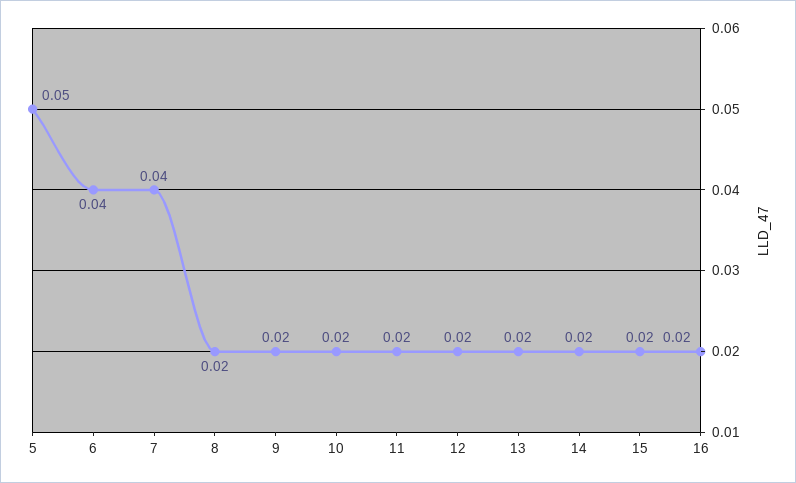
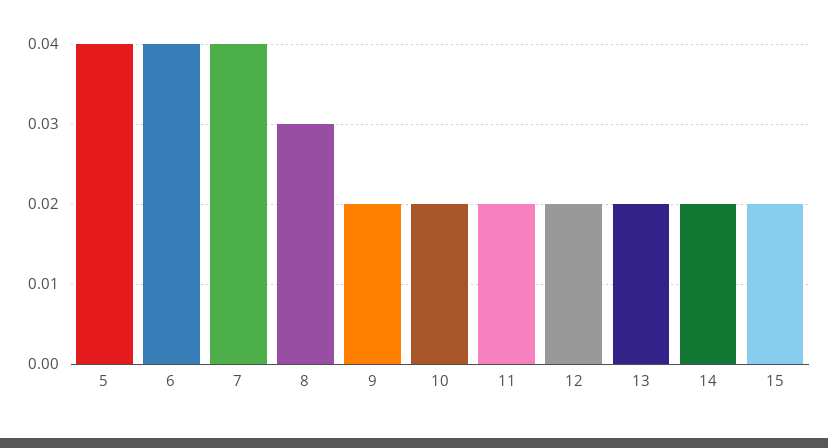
5: 0.05 -> 0.04
8: 0.02 -> 0.03
16: 0.02 -> none

